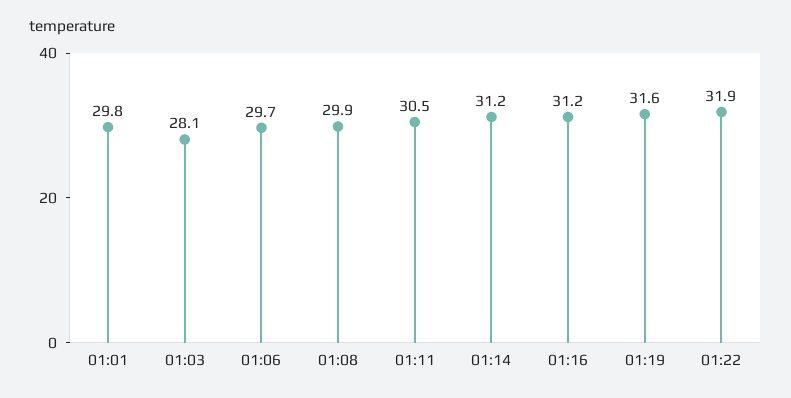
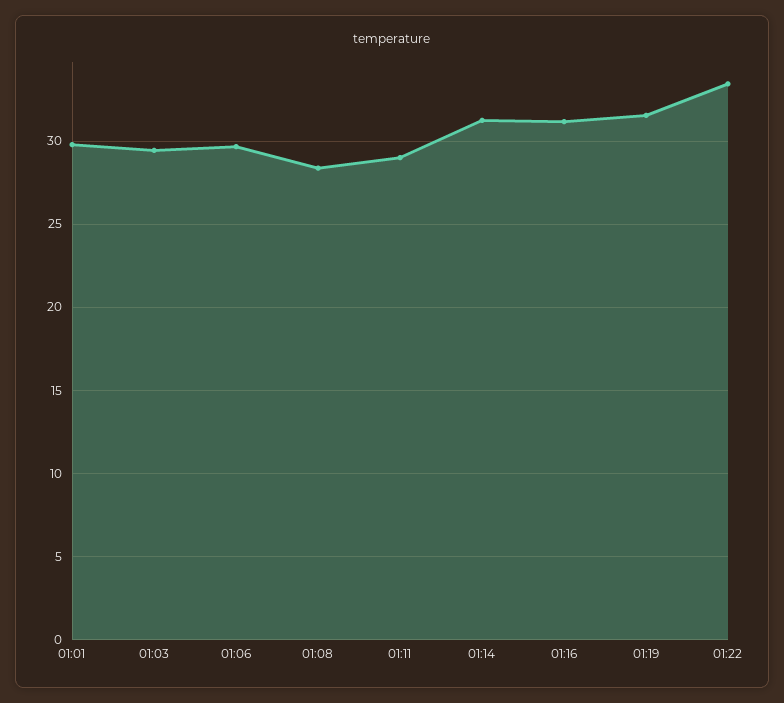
01:03: 28.1 -> 29.5
01:08: 29.9 -> 28.5
01:11: 30.5 -> 29
01:22: 31.9 -> 33.5

